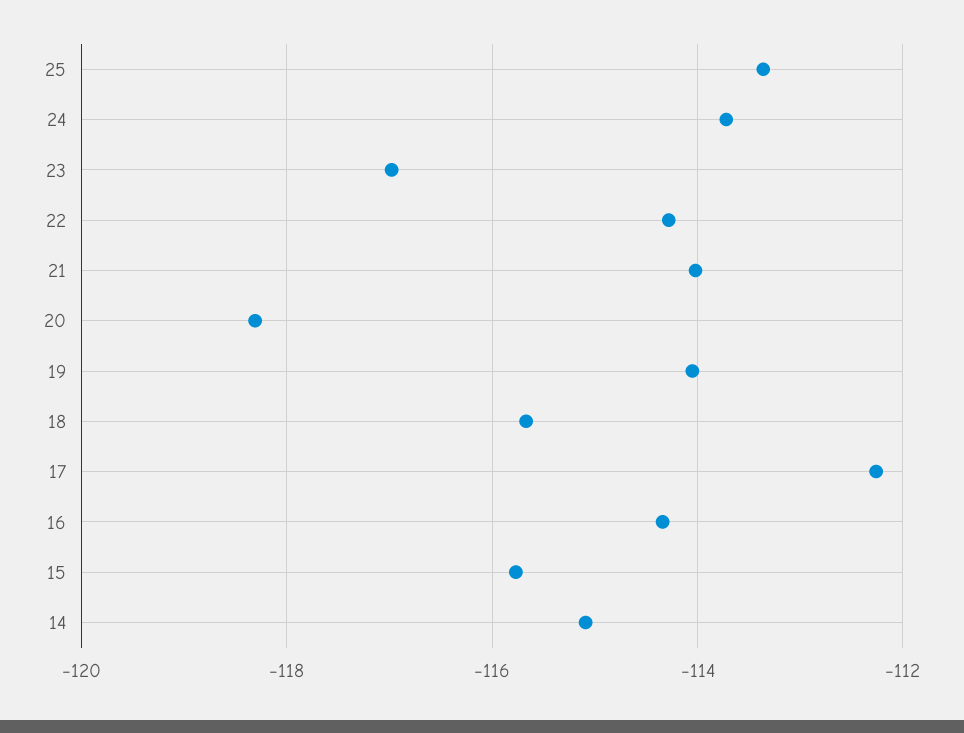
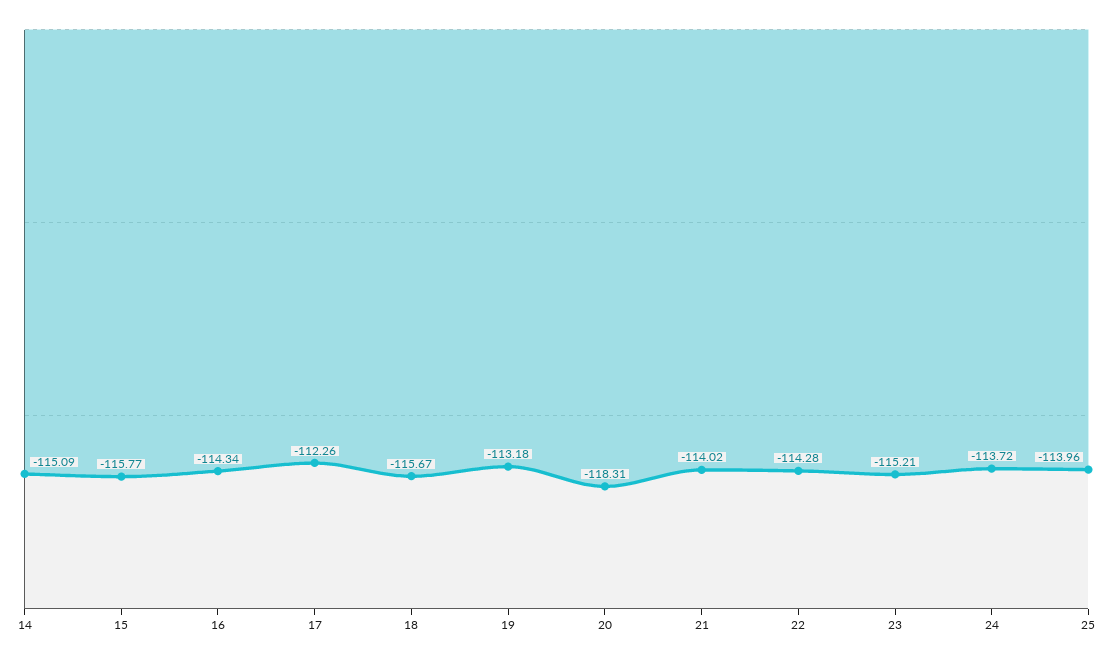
25: -113.4 -> -113.96
23: -117 -> -115.21
19: -114 -> -113.18

